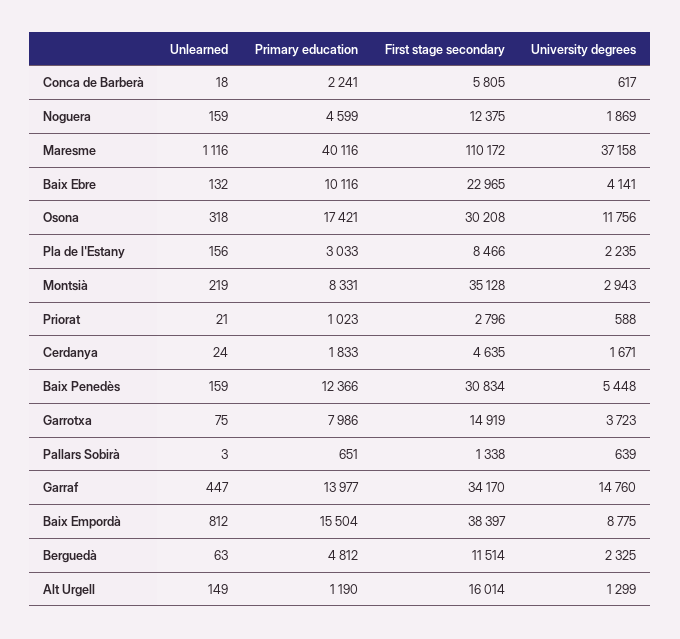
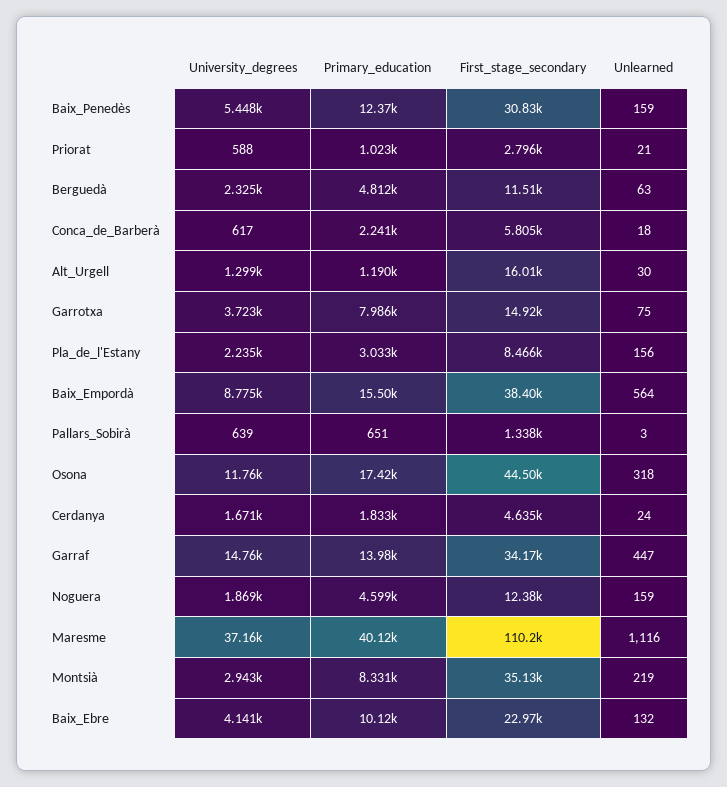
First stage secondary, Osona: 30208 -> 44500
Unlearned, Baix Empordà: 812 -> 564
Unlearned, Alt Urgell: 149 -> 30

